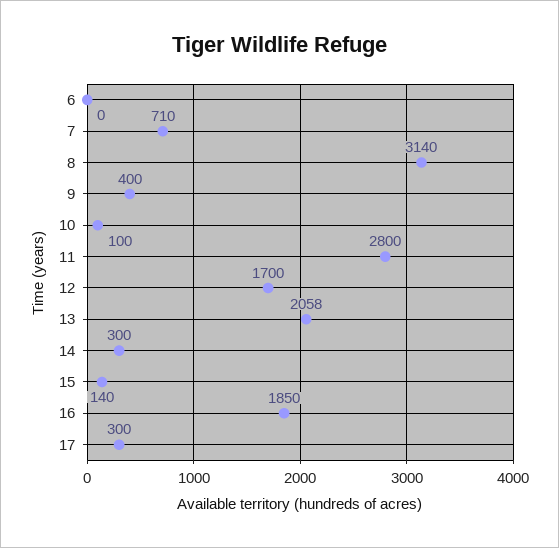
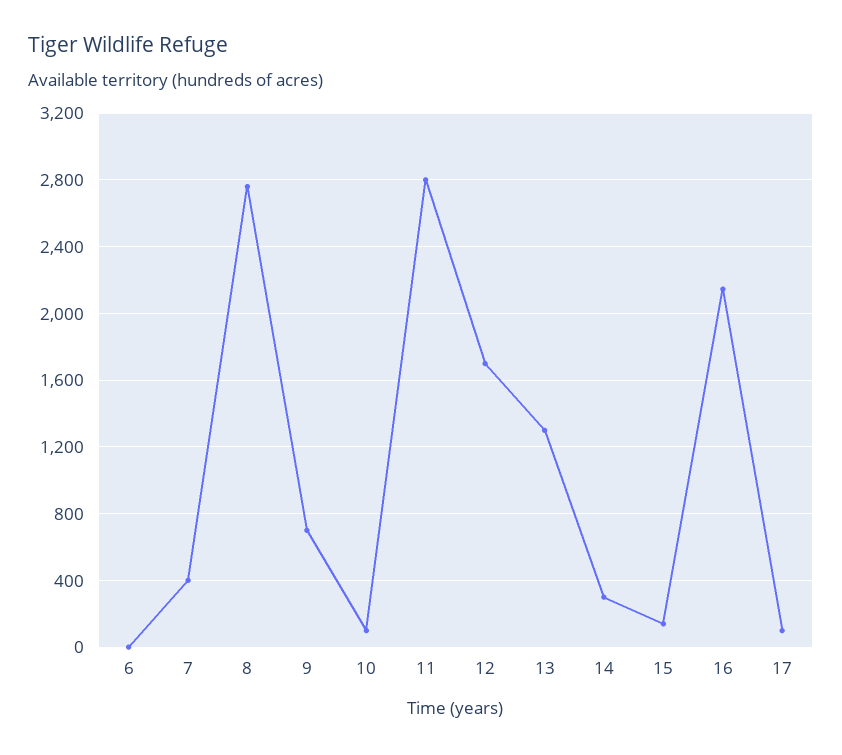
7: 710 -> 400
8: 3140 -> 2750
9: 400 -> 700
13: 2058 -> 1300
16: 1850 -> 2150
17: 300 -> 100

